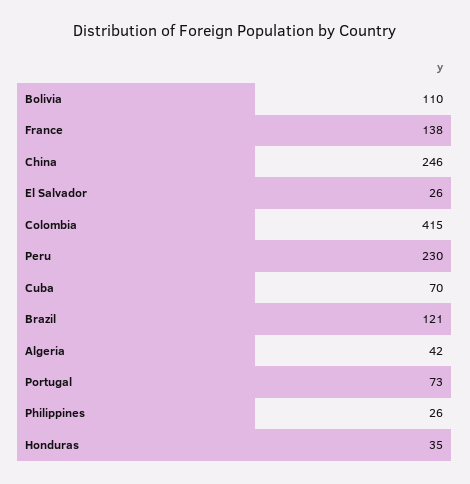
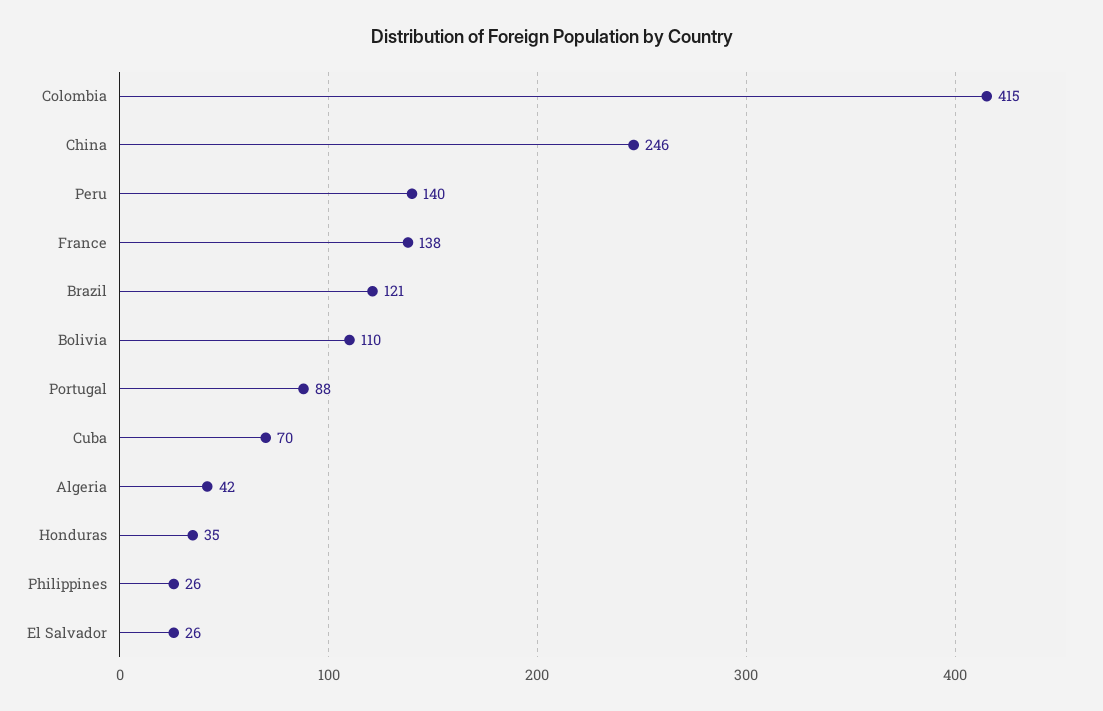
Peru: 230 -> 140
Portugal: 73 -> 88

